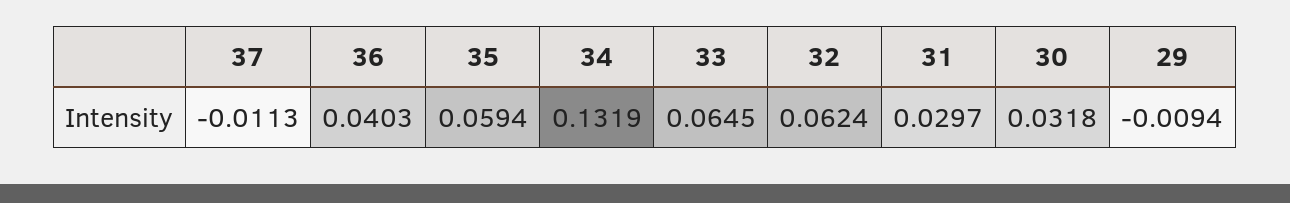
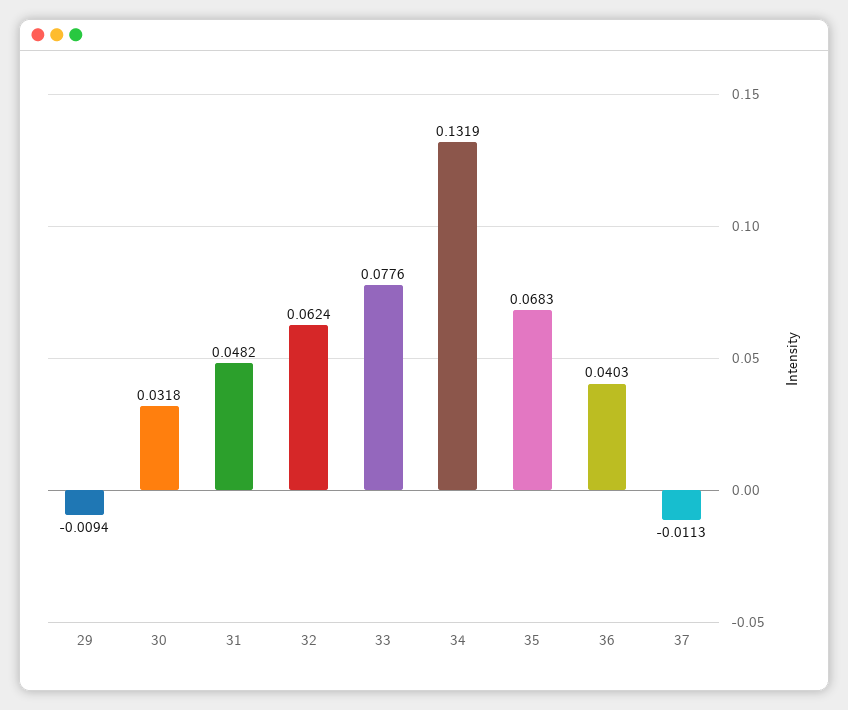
35: 0.0594 -> 0.0683
33: 0.0645 -> 0.0776
31: 0.0297 -> 0.0482

